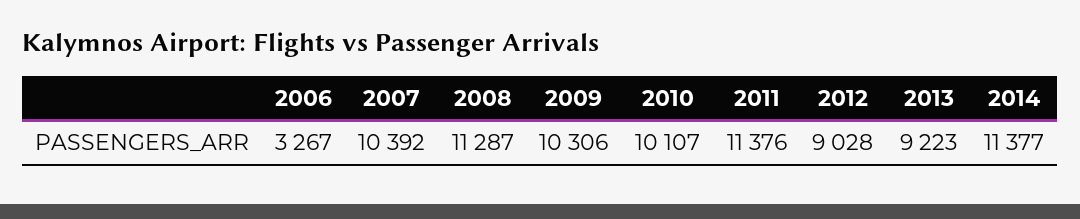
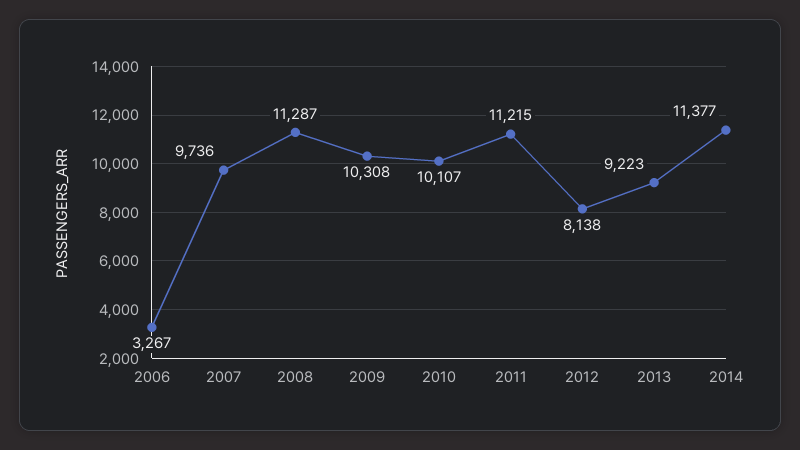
2007: 10392 -> 9736
2009: 10306 -> 10308
2011: 11376 -> 11215
2012: 9028 -> 8138

